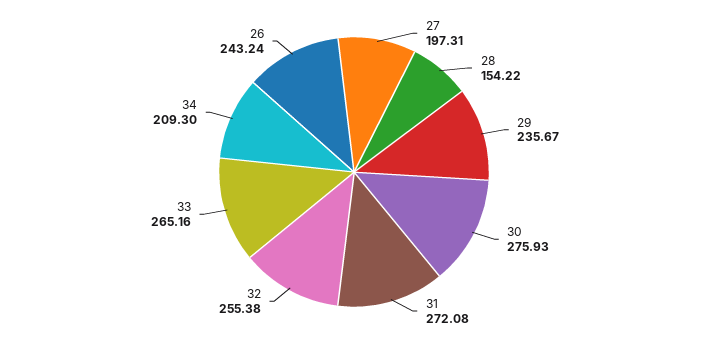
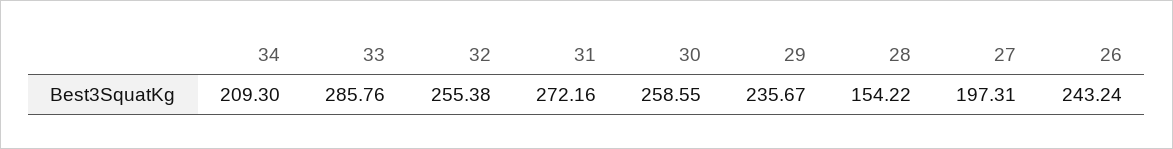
30: 275.93 -> 258.55
31: 272.08 -> 272.16
33: 265.16 -> 285.76

